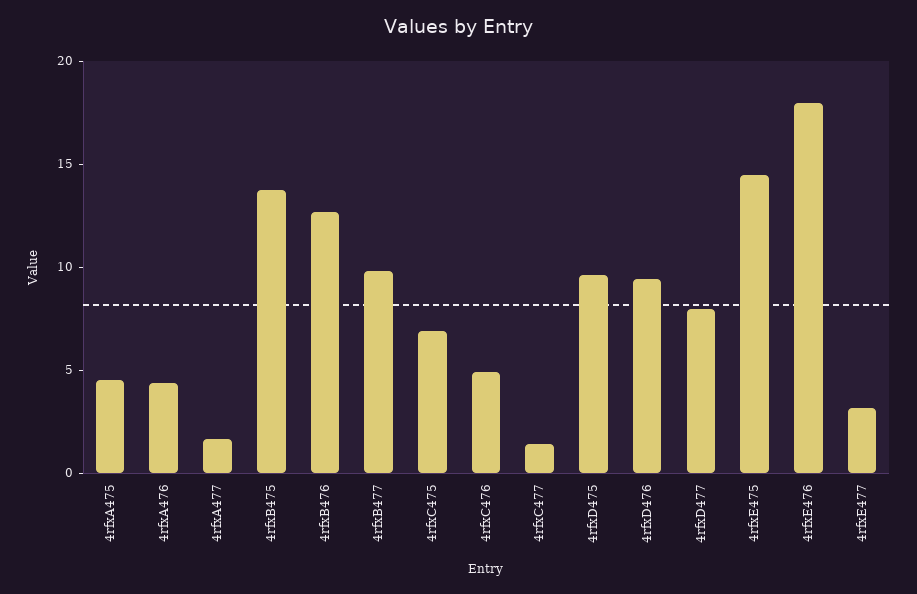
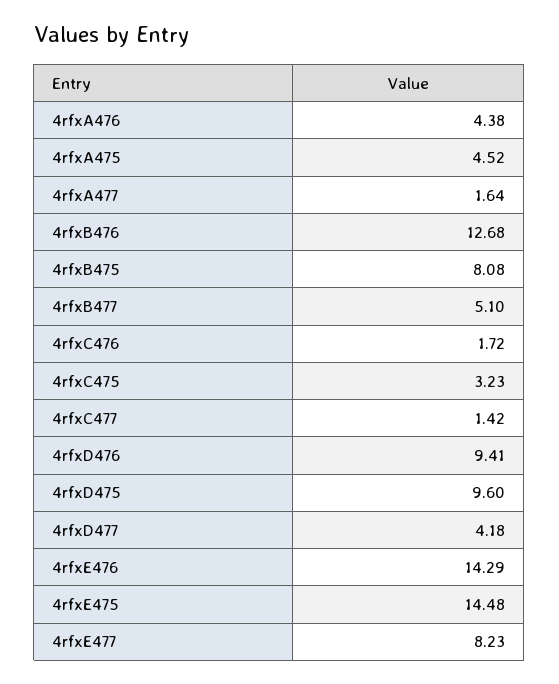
4rfxB475: 14 -> 8.08
4rfxB477: 10 -> 5.1
4rfxC475: 7 -> 3.23
4rfxC476: 5 -> 1.72
4rfxD477: 8 -> 4.18
4rfxE476: 18 -> 14.29
4rfxE477: 3 -> 8.23

